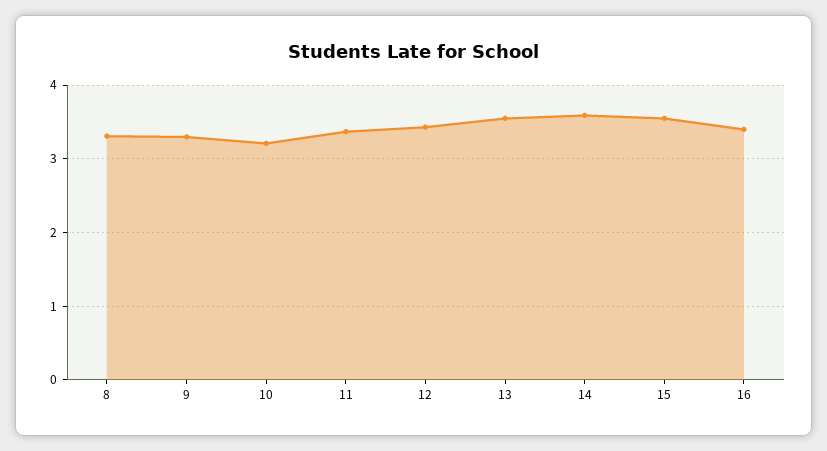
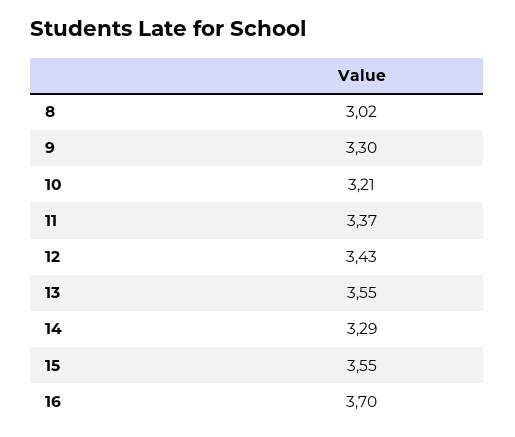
8: 3.3 -> 3.02
14: 3.6 -> 3.29
16: 3.4 -> 3.7

